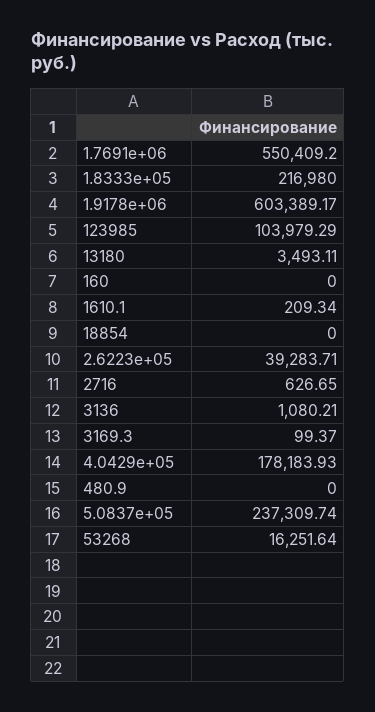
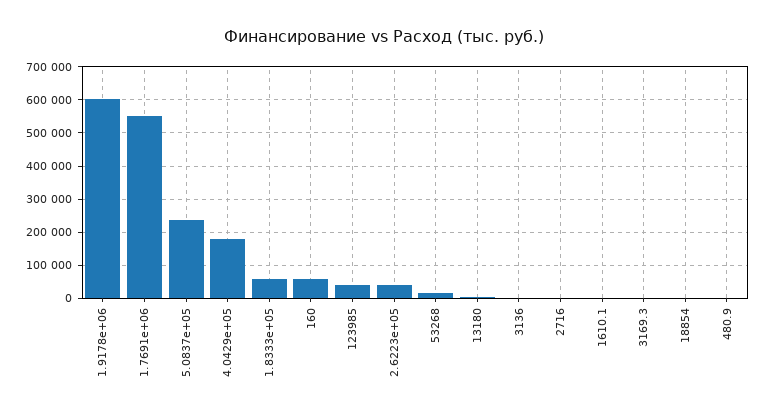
1.8333e+05: 216980 -> 60000
123985: 103979.29 -> 40000
160: 0 -> 60000

